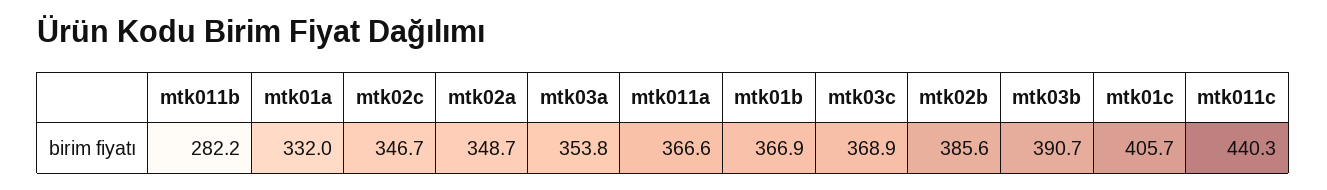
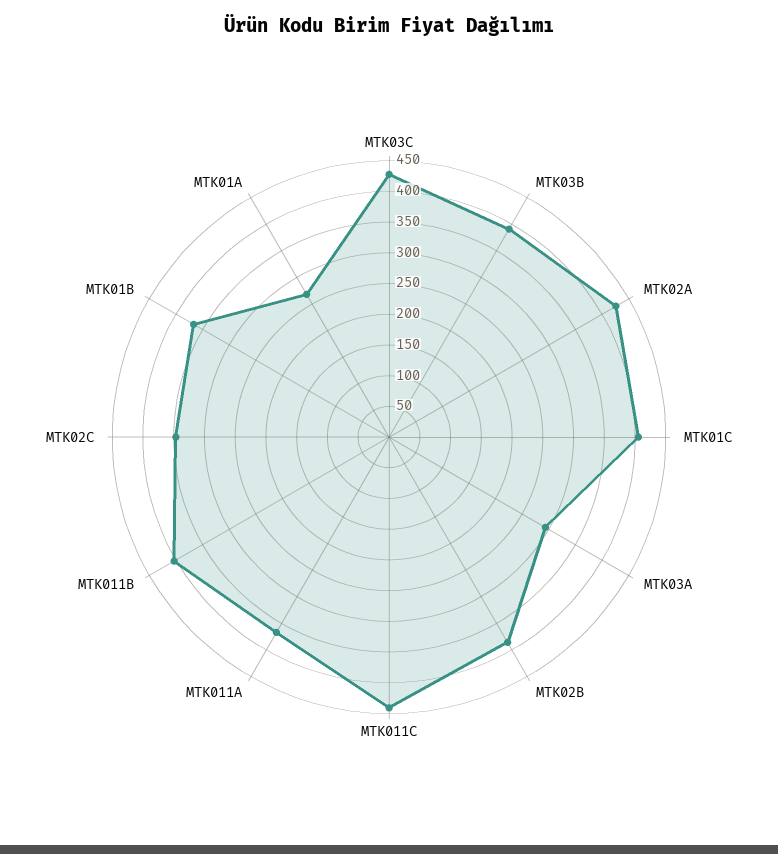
mtk011b: 282.2 -> 400
mtk01a: 332 -> 275
mtk02a: 348.7 -> 425
mtk03a: 353.8 -> 300
mtk03c: 368.9 -> 425

